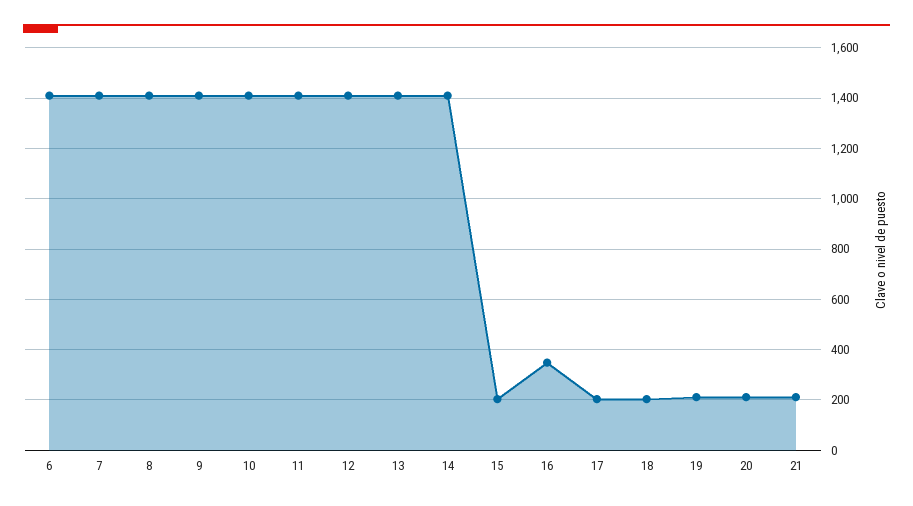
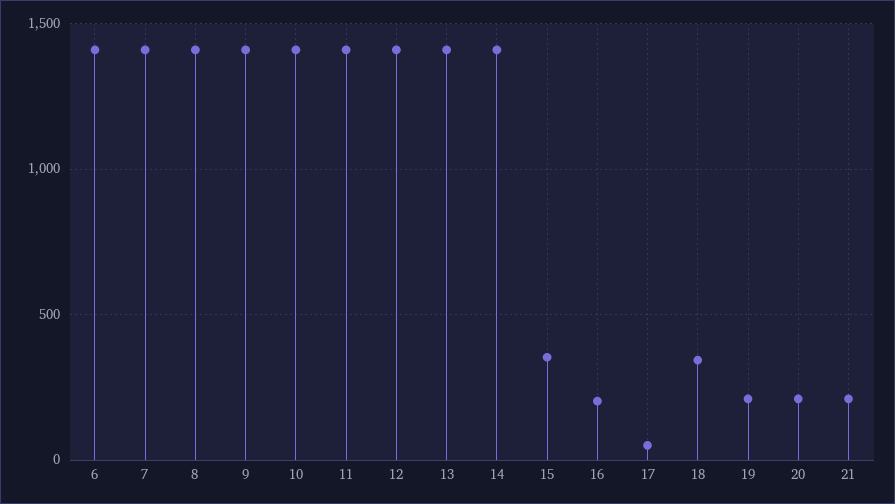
15: 200 -> 350
16: 350 -> 200
17: 200 -> 50
18: 200 -> 350

